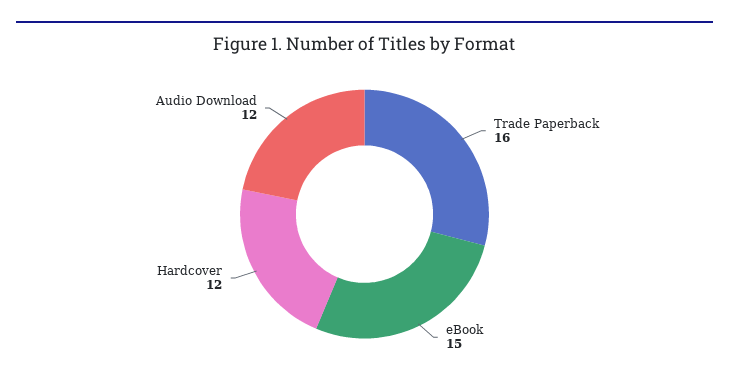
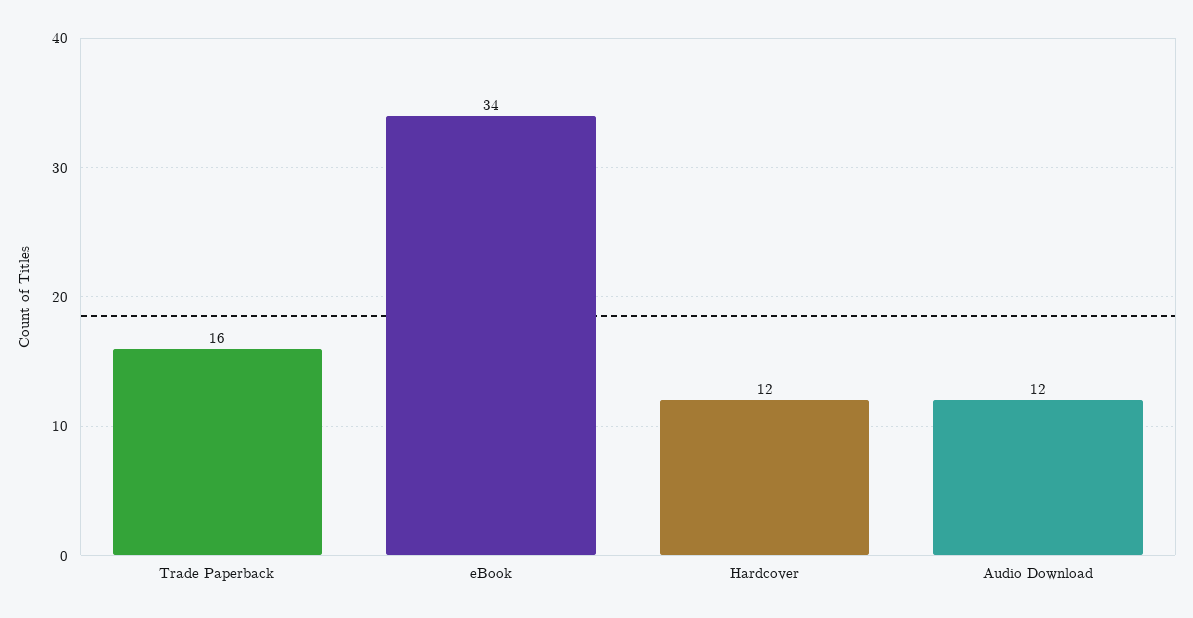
eBook: 15 -> 34

